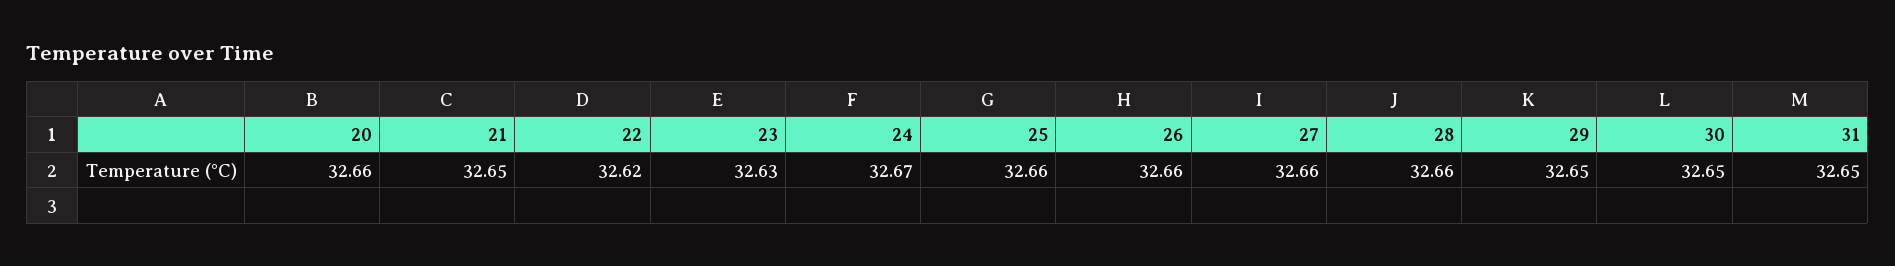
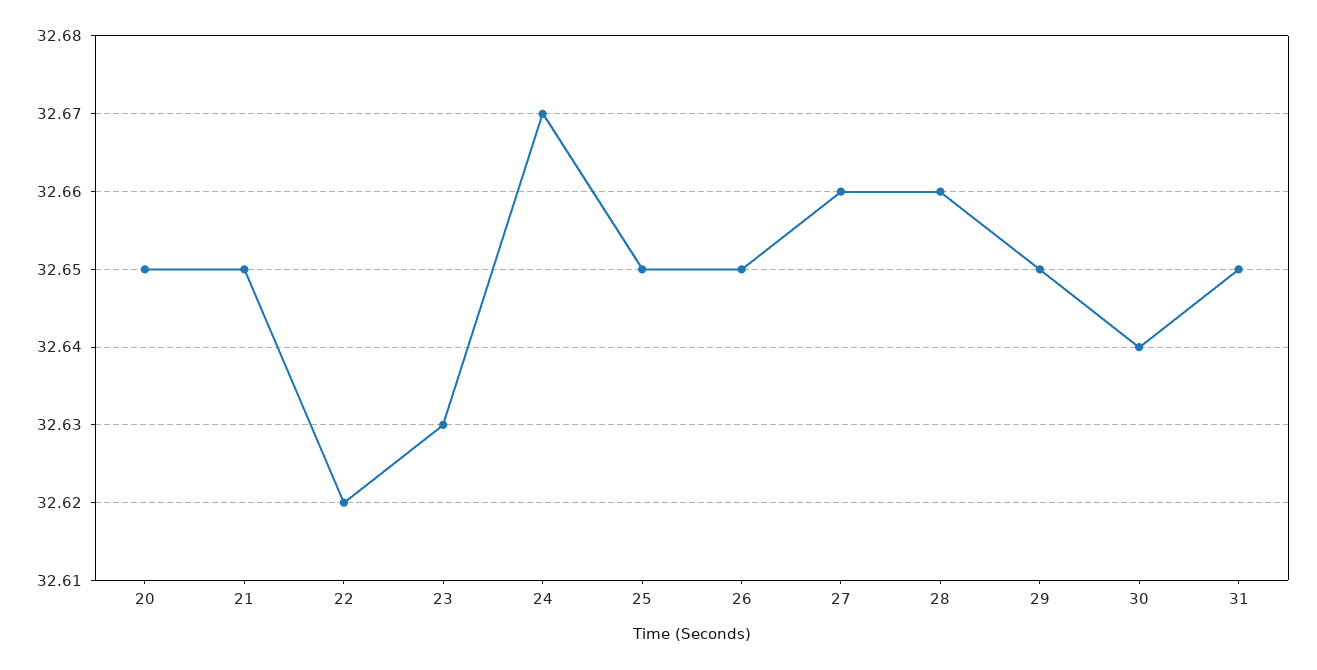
20: 32.66 -> 32.65
25: 32.66 -> 32.65
26: 32.66 -> 32.65
30: 32.65 -> 32.64

